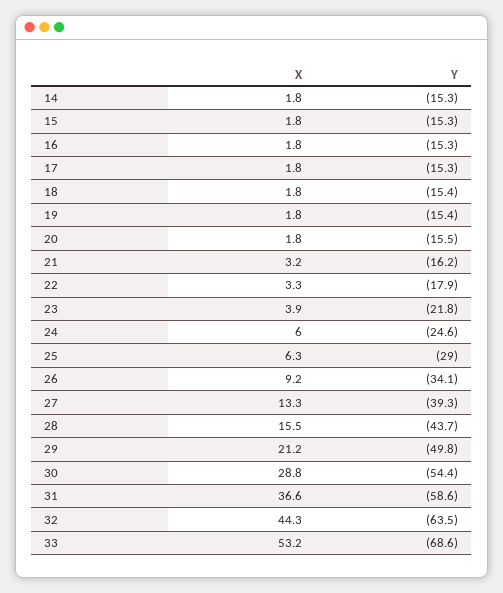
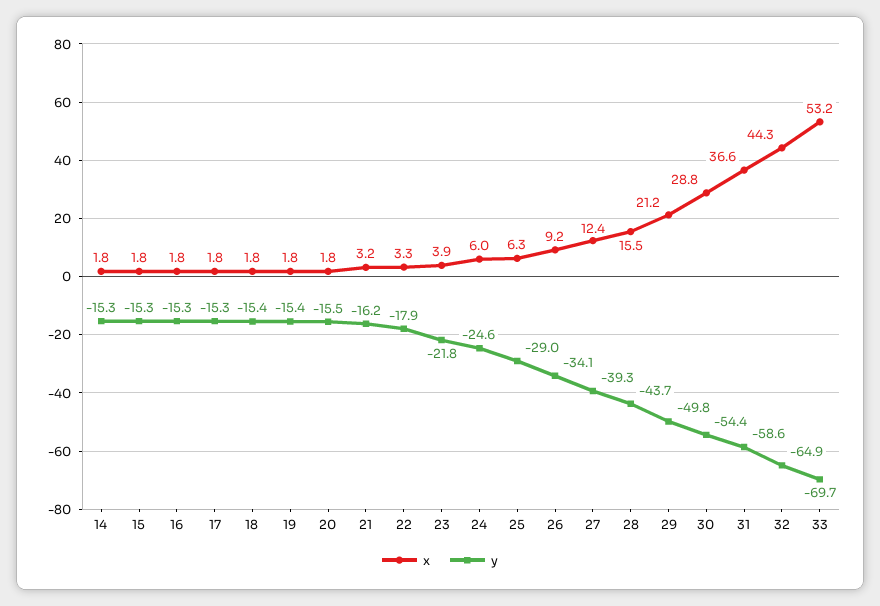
X, 27: 13.3 -> 12.4
Y, 32: -63.5 -> -64.9
Y, 33: -68.6 -> -69.7

